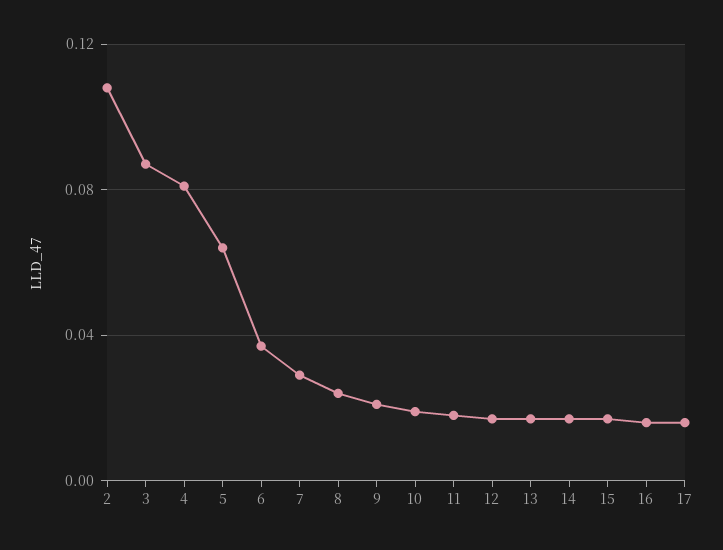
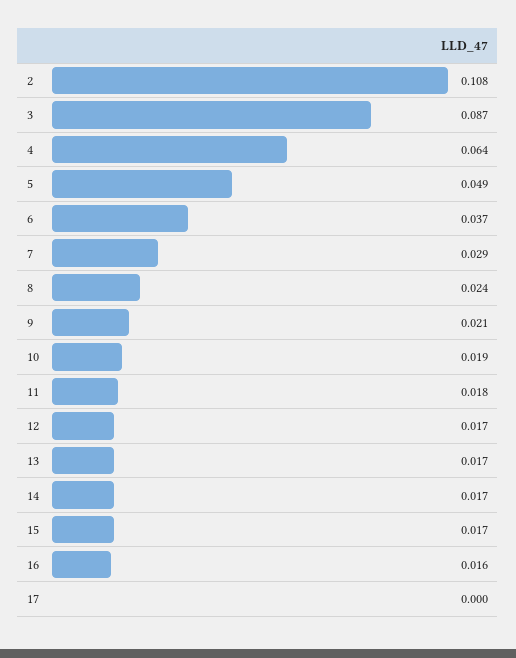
4: 0.08 -> 0.064
5: 0.065 -> 0.049
17: 0.015 -> 0

